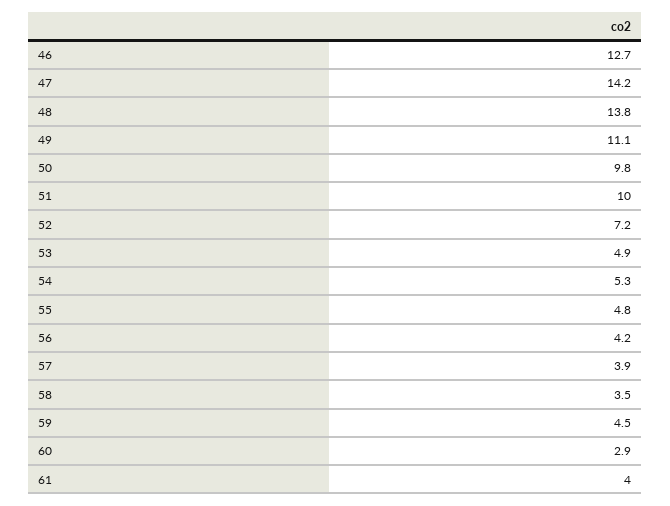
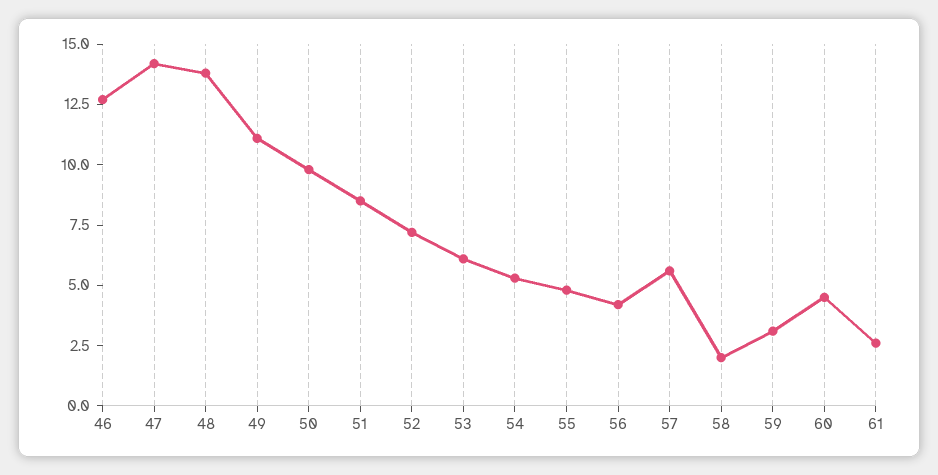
51: 10 -> 8.5
53: 4.9 -> 6
57: 3.9 -> 5.5
58: 3.5 -> 2
59: 4.5 -> 3
60: 2.9 -> 4.5
61: 4 -> 2.5

